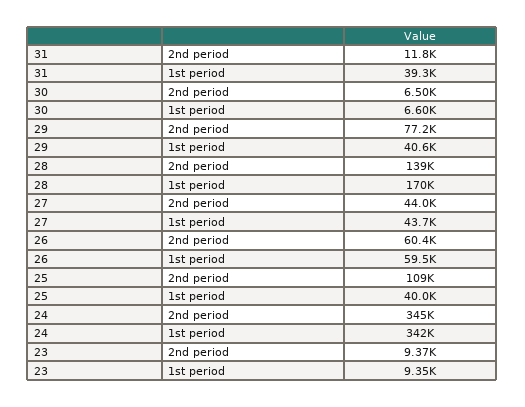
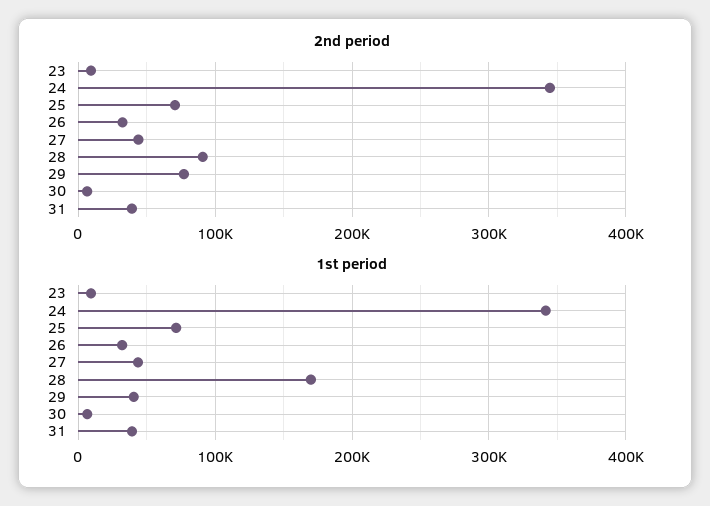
2nd period, 31: 11800 -> 40000
2nd period, 28: 139000 -> 90000
2nd period, 26: 60400 -> 30000
1st period, 26: 59500 -> 30000
2nd period, 25: 109000 -> 70000
1st period, 25: 40000 -> 70000

